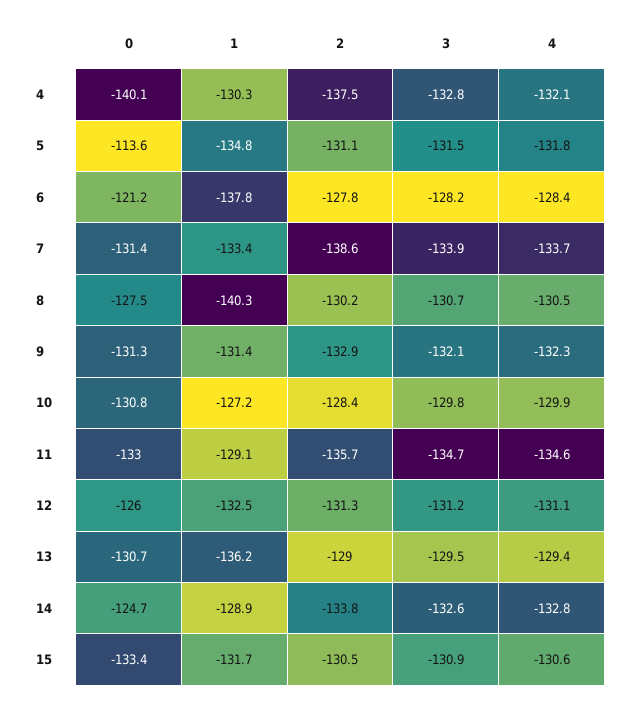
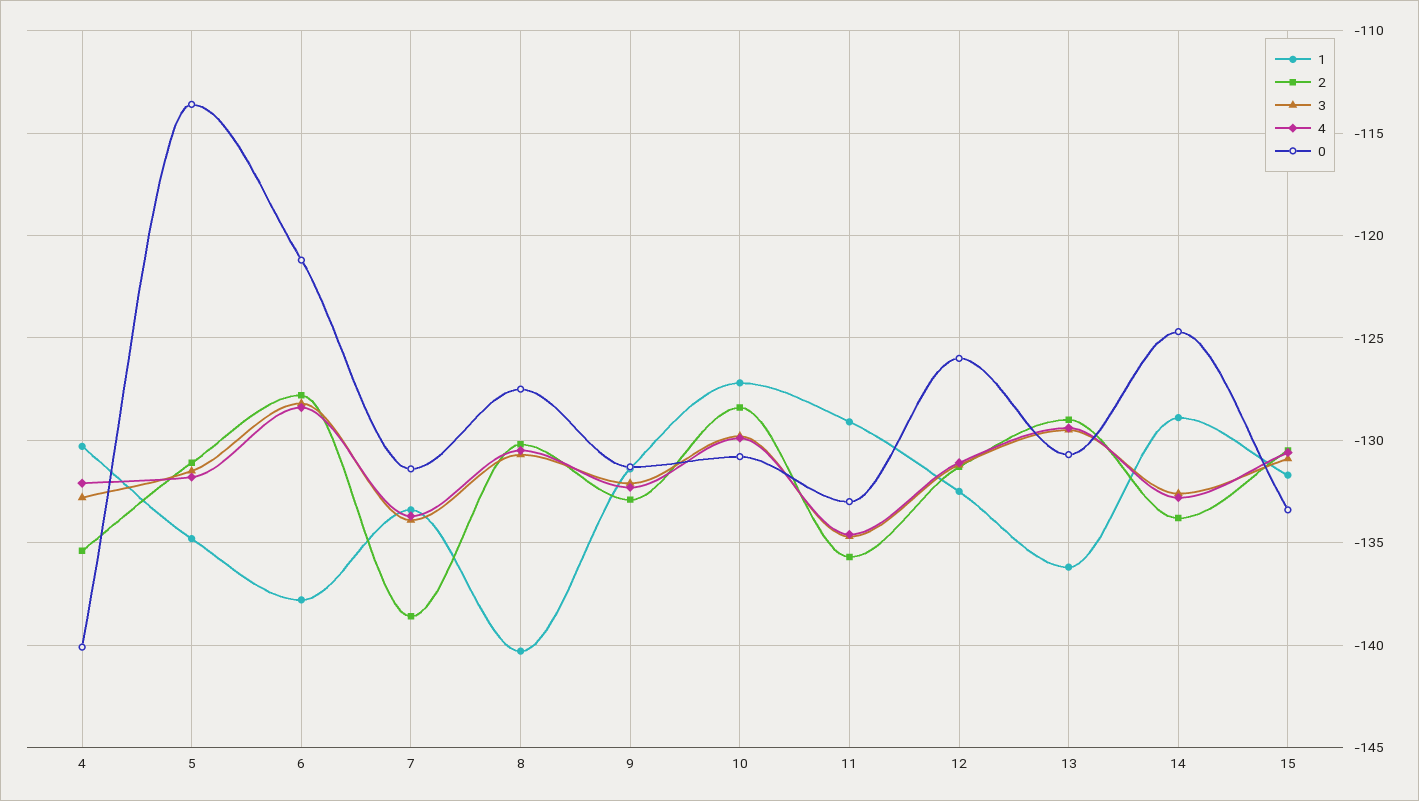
2, 4: -137.5 -> -135.5

